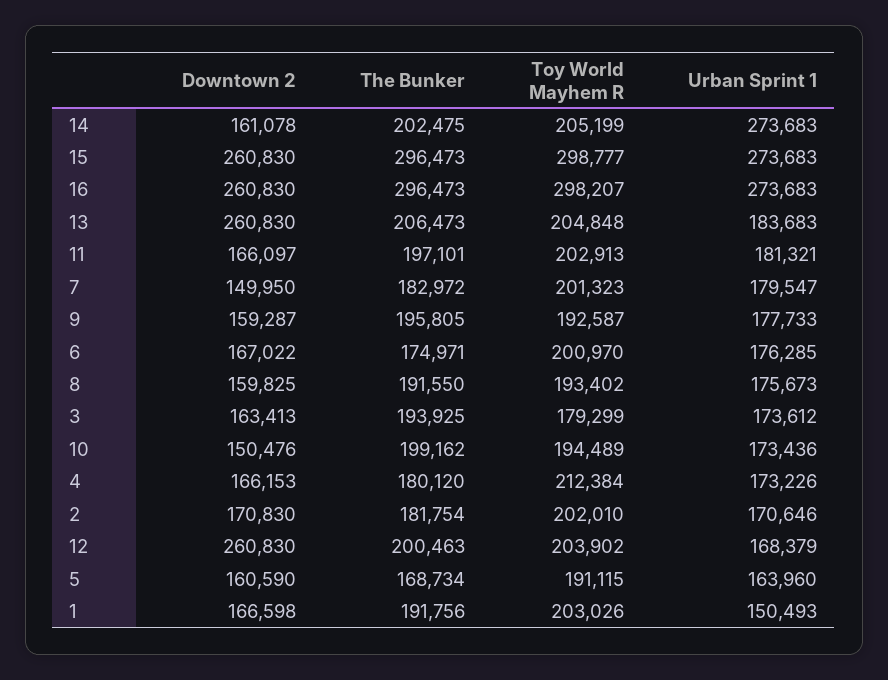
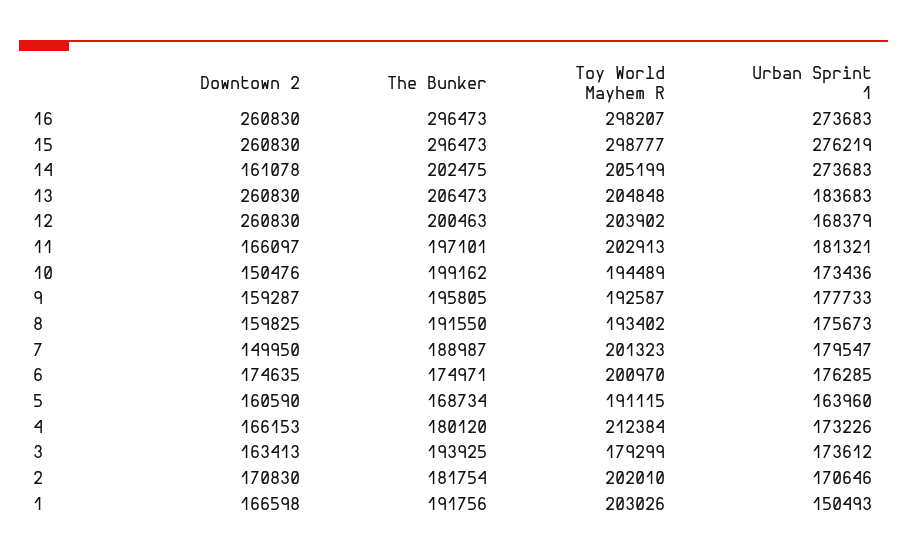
Urban Sprint 1, 15: 273683 -> 276219
The Bunker, 7: 182972 -> 188987
Downtown 2, 6: 167022 -> 174635

